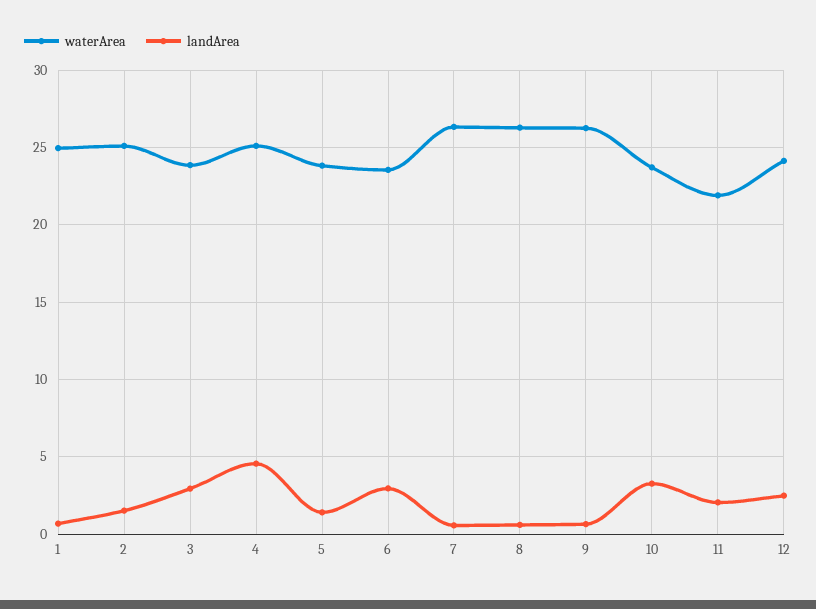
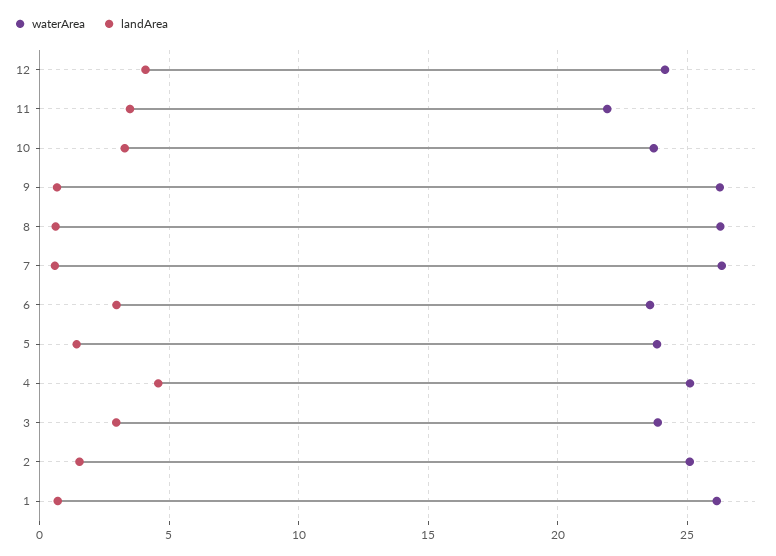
waterArea, 1: 25 -> 26
landArea, 11: 2 -> 3.5
landArea, 12: 2.5 -> 4

